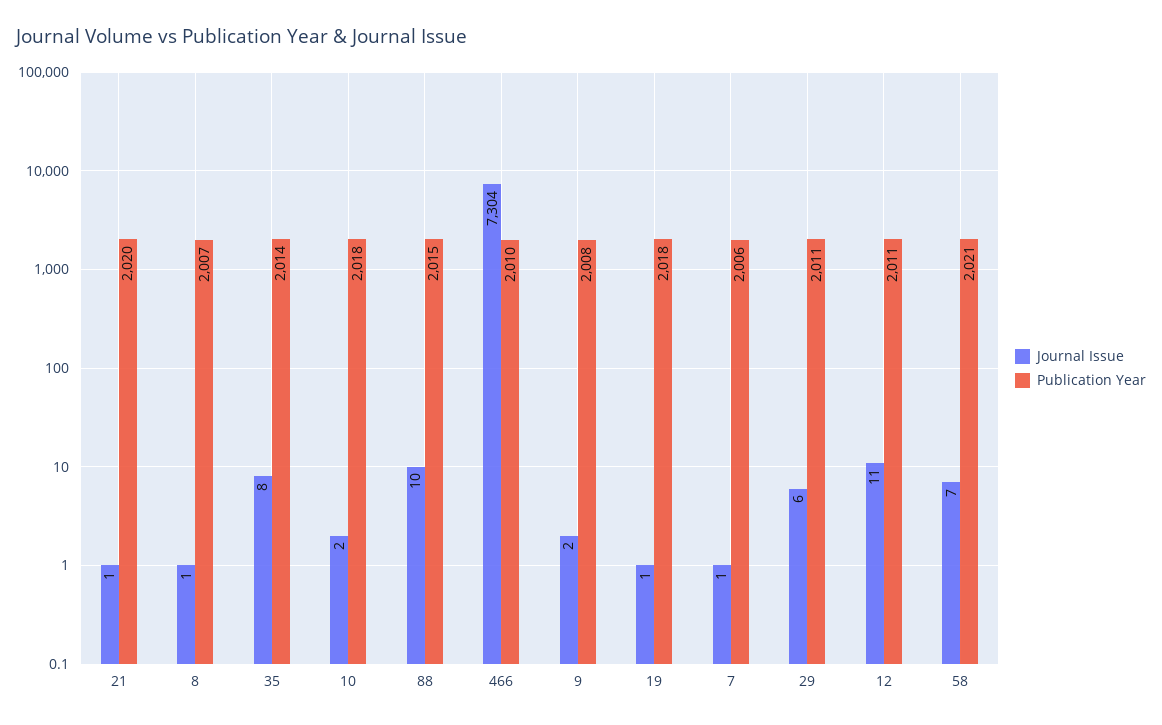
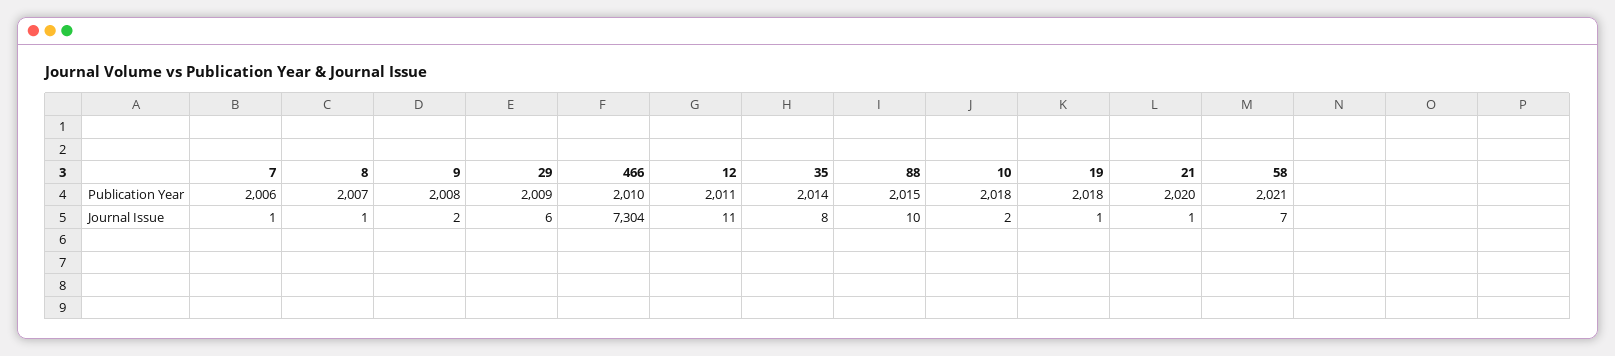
Publication Year, 29: 2011 -> 2009

